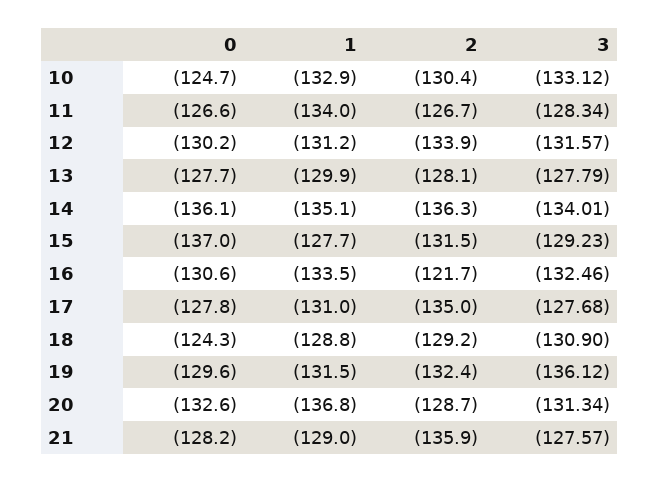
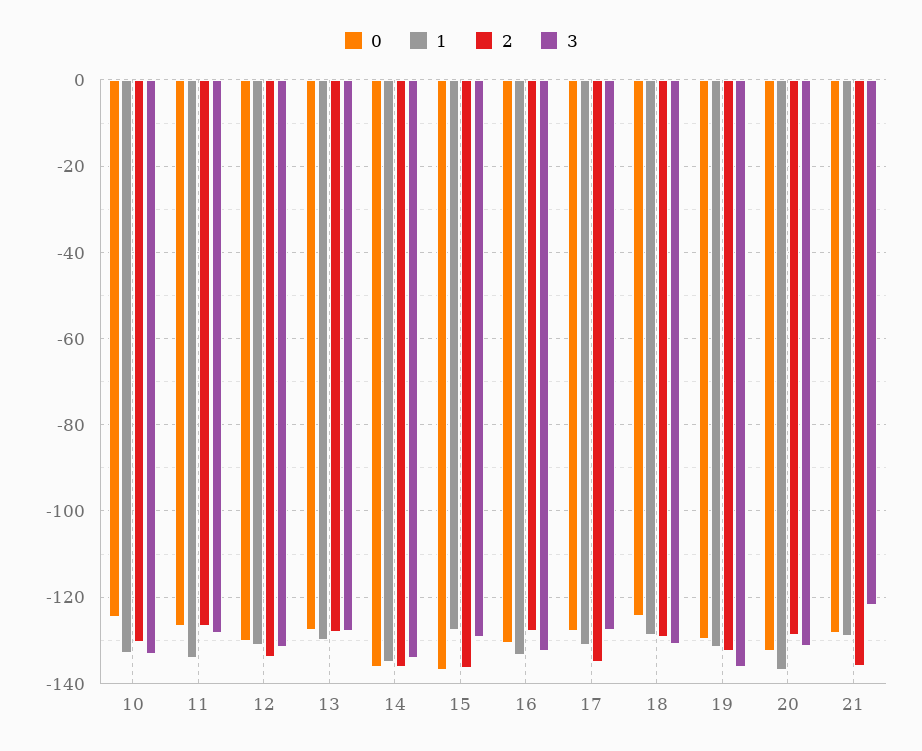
2, 15: -131.5 -> -136
2, 16: -121.7 -> -128
3, 21: -127.57 -> -122

